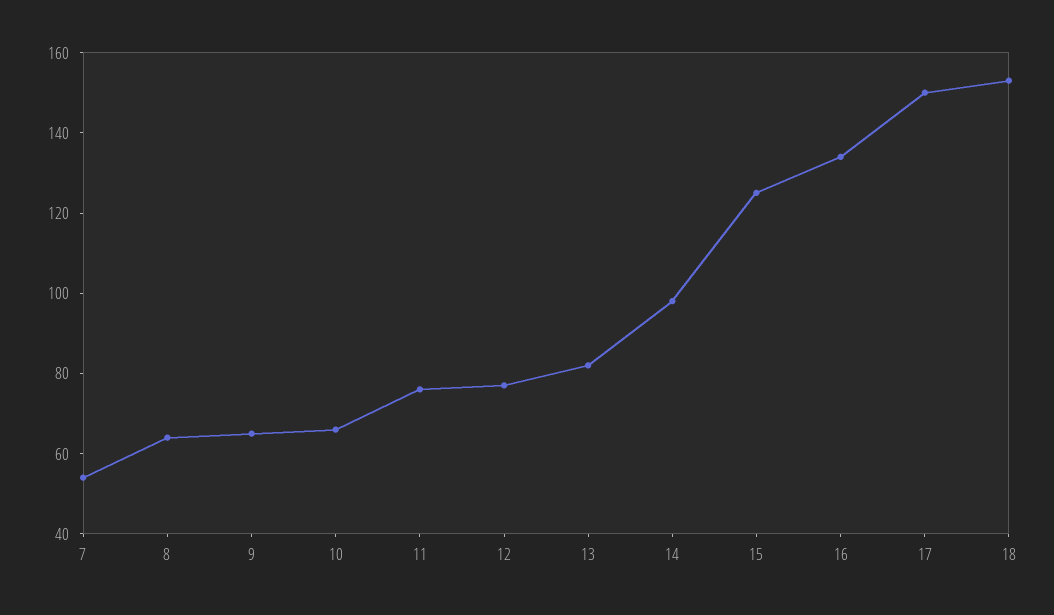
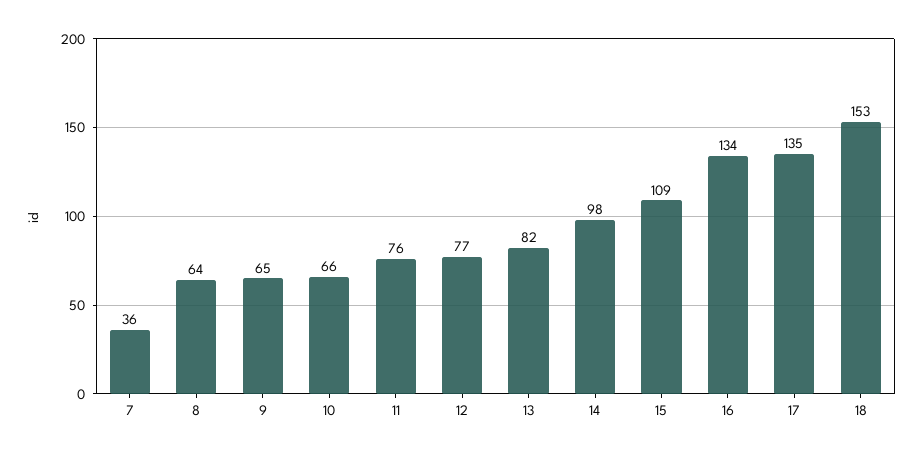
7: 55 -> 36
15: 125 -> 109
17: 150 -> 135

